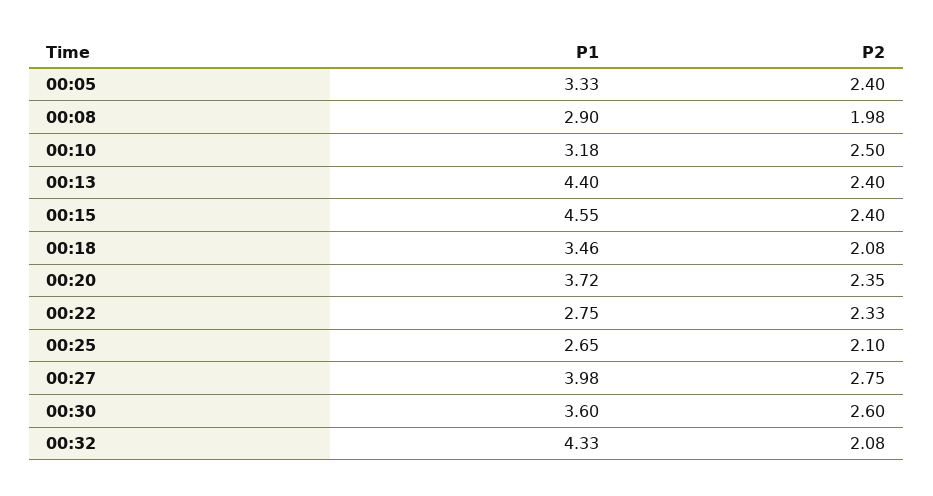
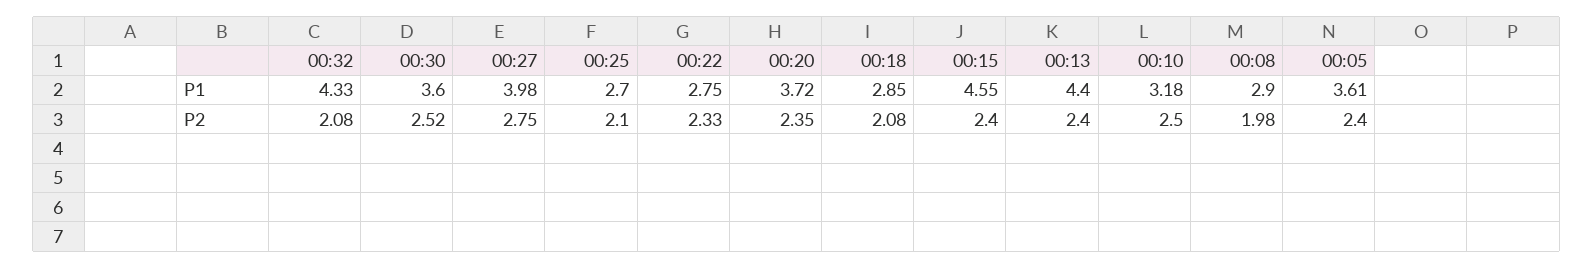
P1, 00:05: 3.33 -> 3.61
P1, 00:18: 3.46 -> 2.85
P1, 00:25: 2.65 -> 2.7
P2, 00:30: 2.6 -> 2.52

